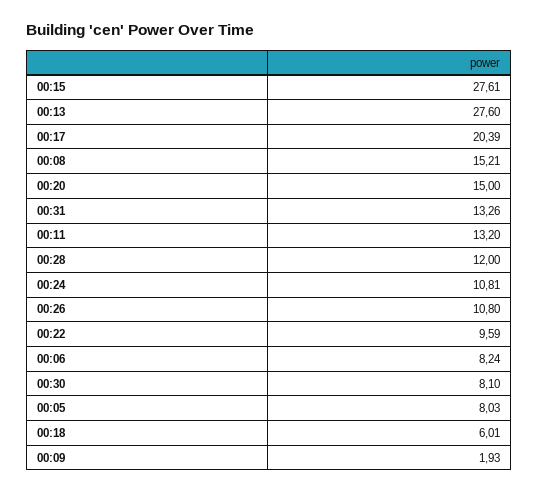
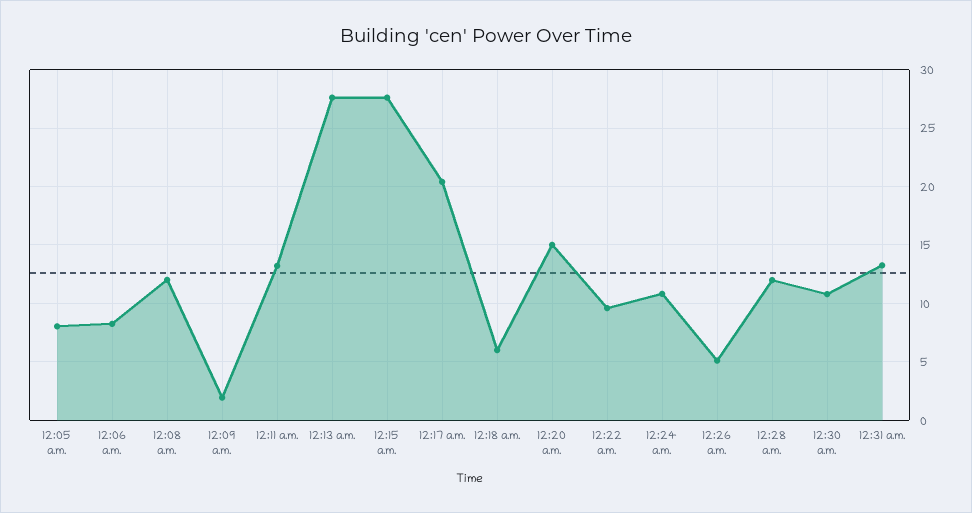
00:08: 15.21 -> 12
00:26: 10.8 -> 5
00:30: 8.1 -> 11

